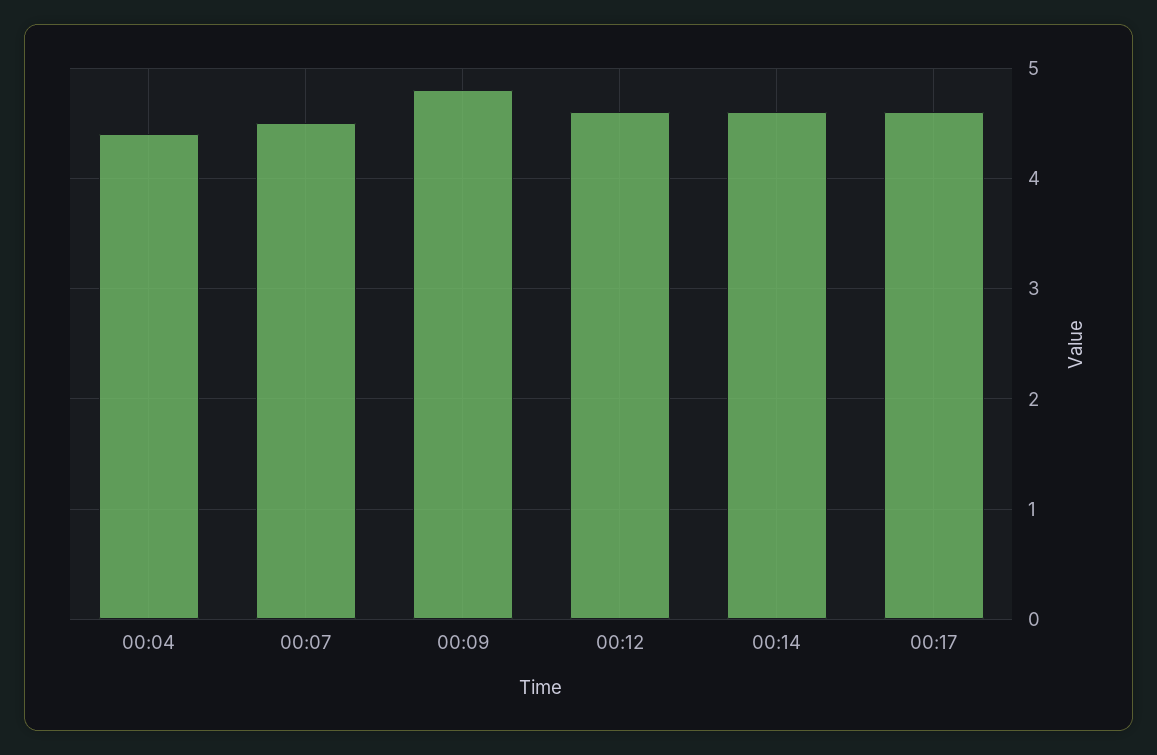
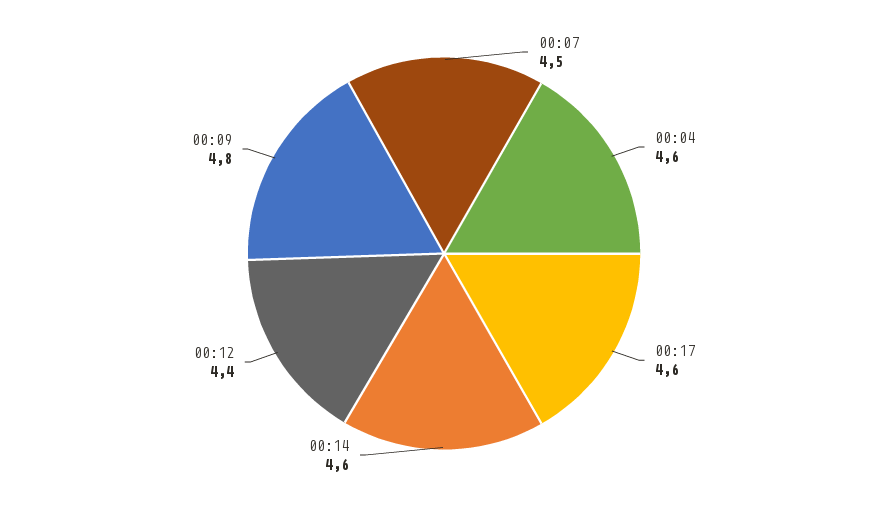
00:04: 4.4 -> 4.6
00:12: 4.6 -> 4.4

